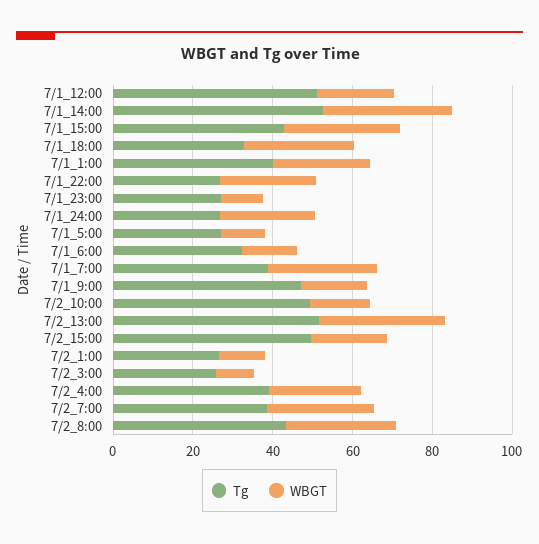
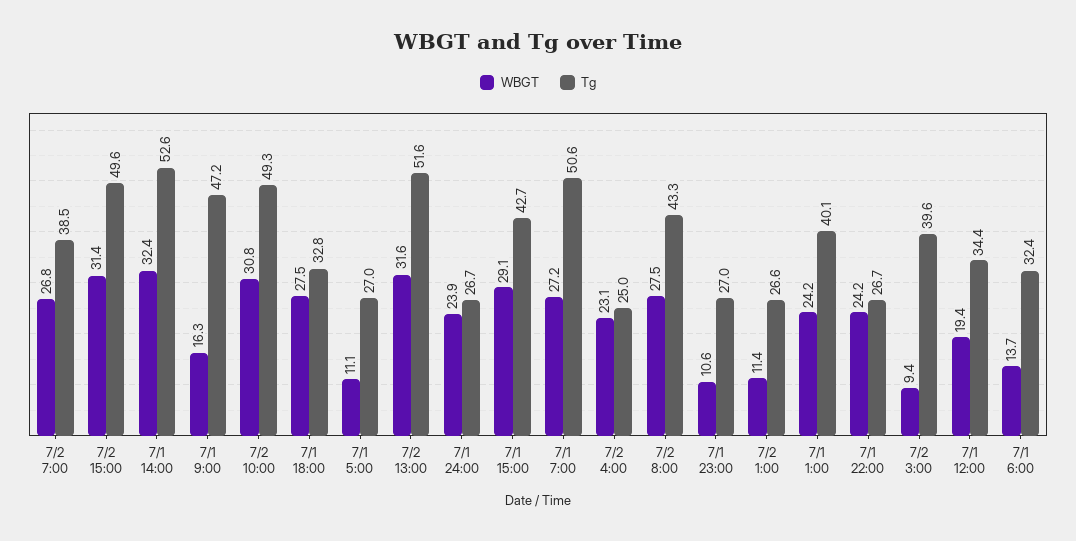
Tg, 7/1_12:00: 50 -> 34.4
Tg, 7/1_7:00: 40 -> 50.6
WBGT, 7/2_10:00: 15 -> 30.8
WBGT, 7/2_15:00: 20 -> 31.4
Tg, 7/2_3:00: 25 -> 39.6
Tg, 7/2_4:00: 40 -> 25

